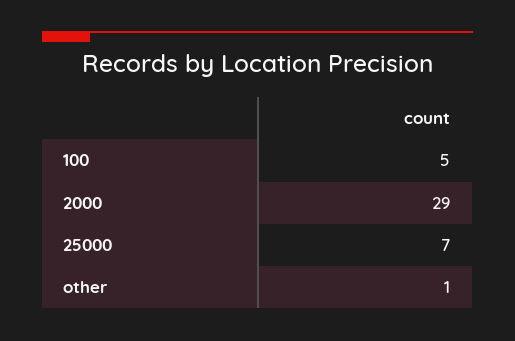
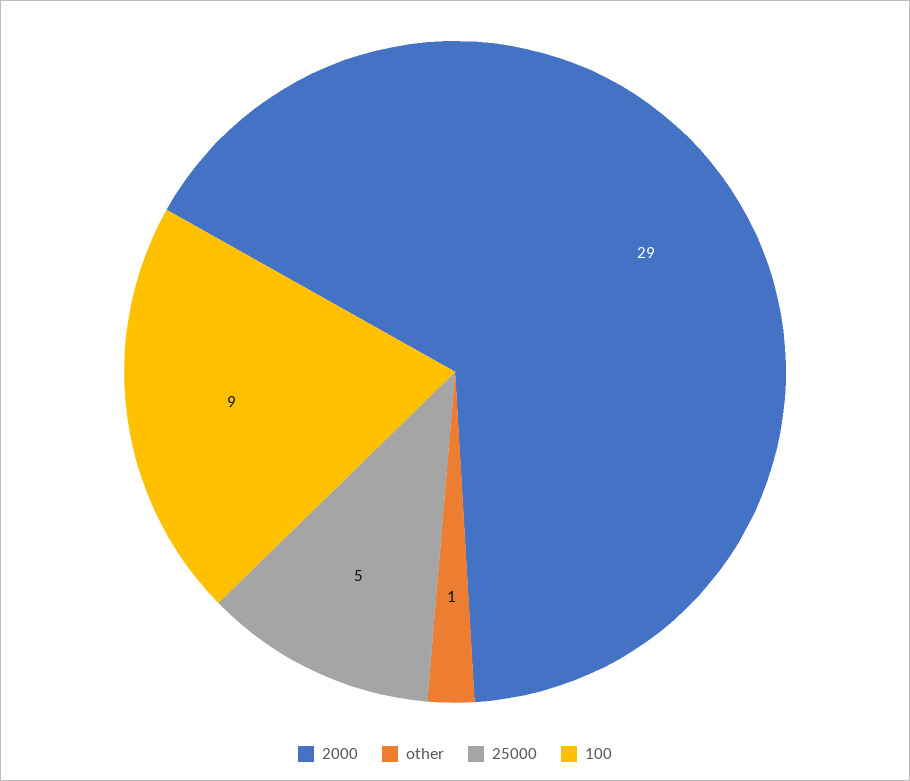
100: 5 -> 9
25000: 7 -> 5

